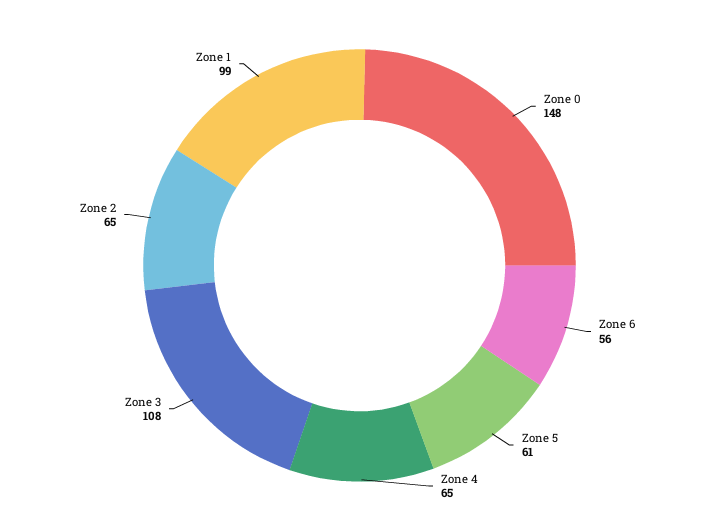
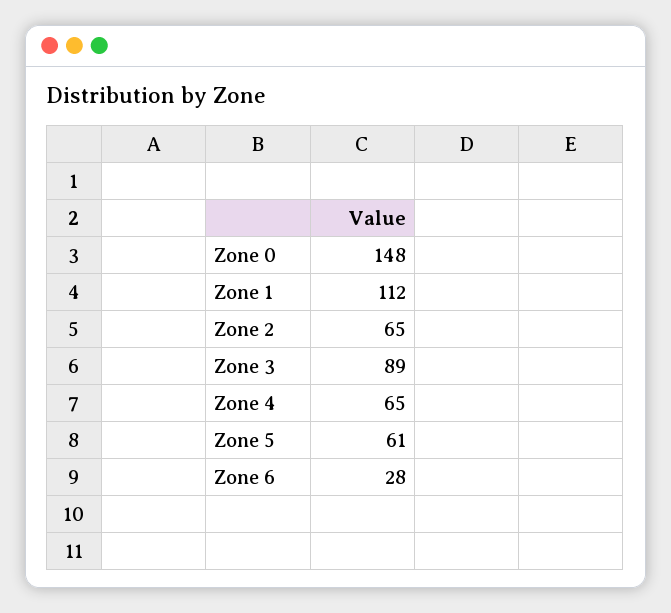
Zone 6: 56 -> 28
Zone 3: 108 -> 89
Zone 1: 99 -> 112

